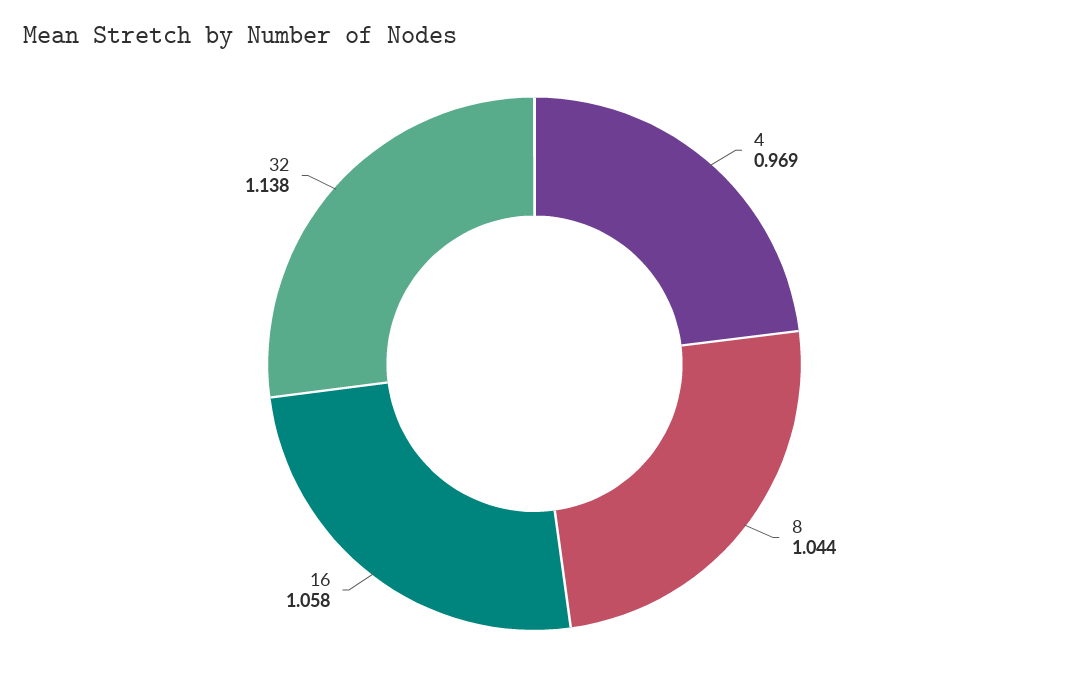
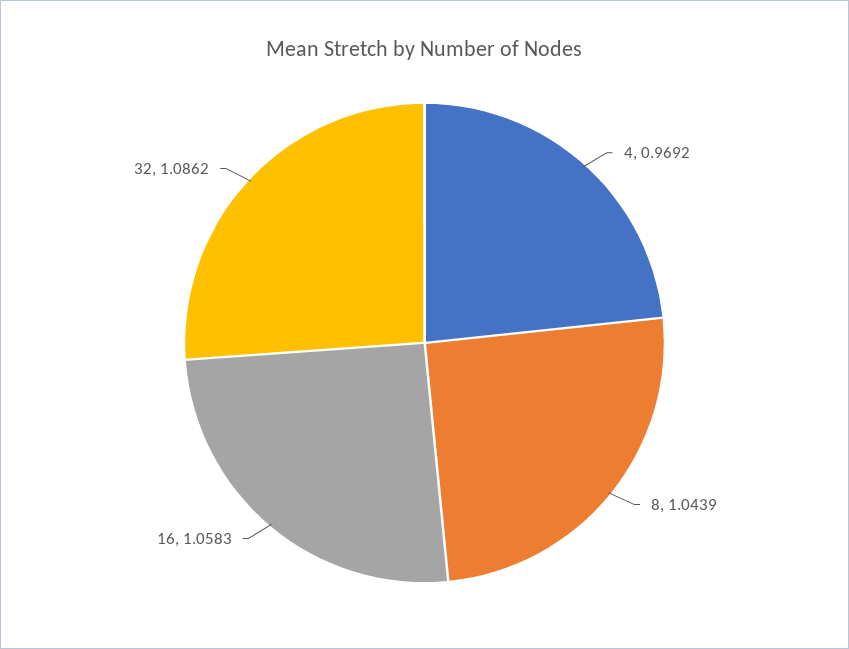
32: 1.138 -> 1.0862

